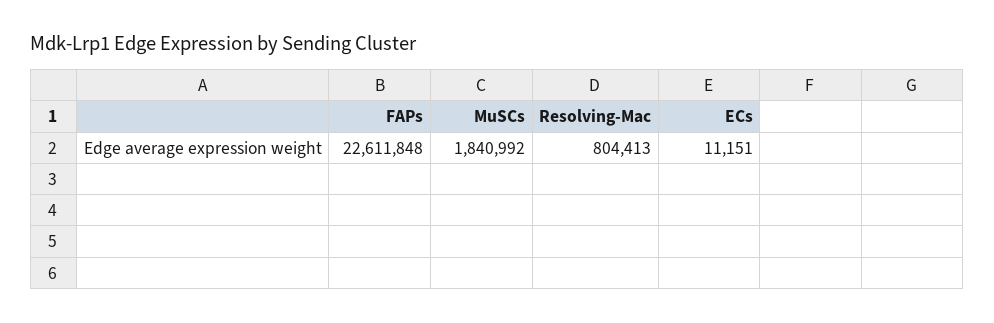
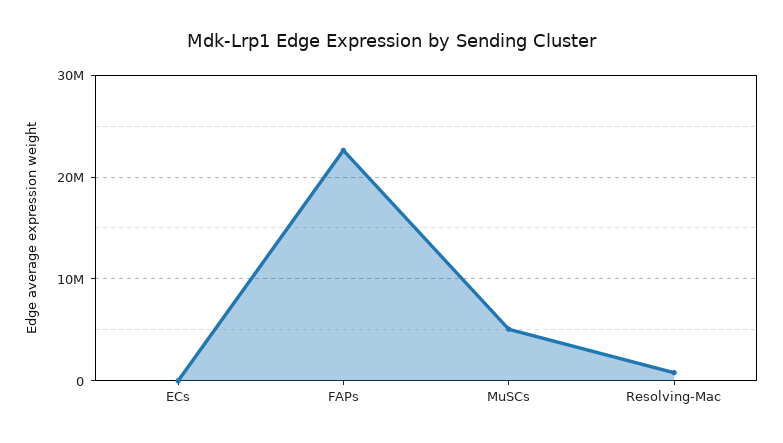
MuSCs: 1840992 -> 5000000

